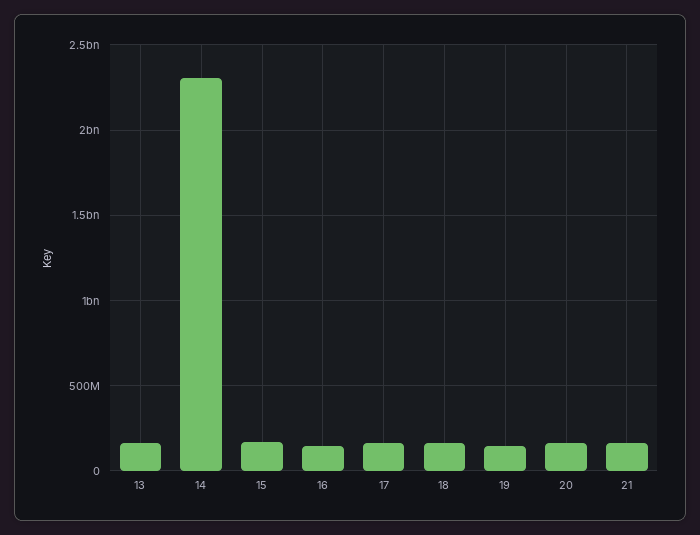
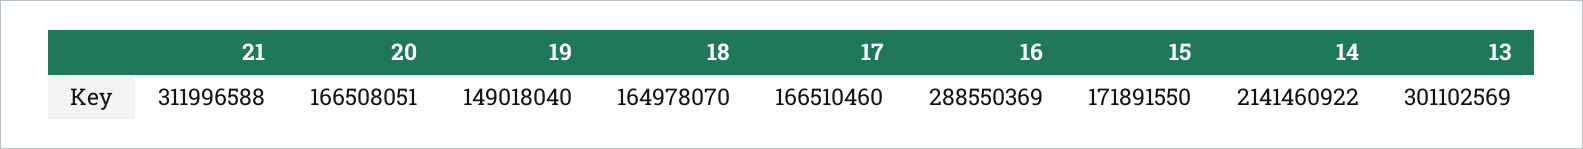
13: 150000000 -> 301102569
14: 2300000000 -> 2141460922
16: 150000000 -> 288550369
21: 150000000 -> 311996588

